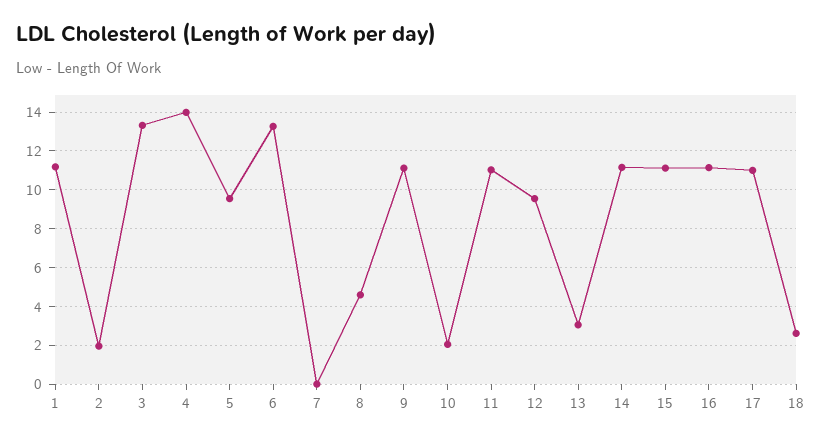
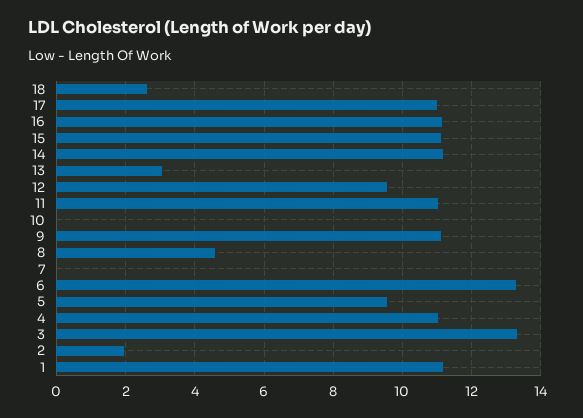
4: 14 -> 11
10: 2 -> 0

